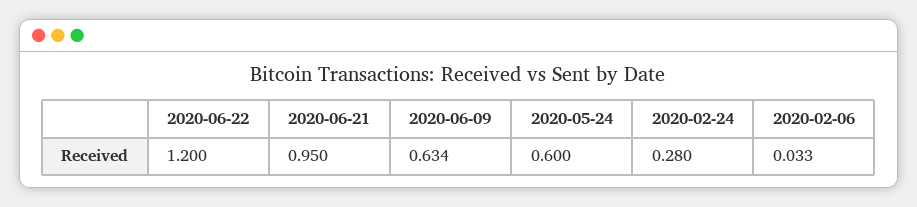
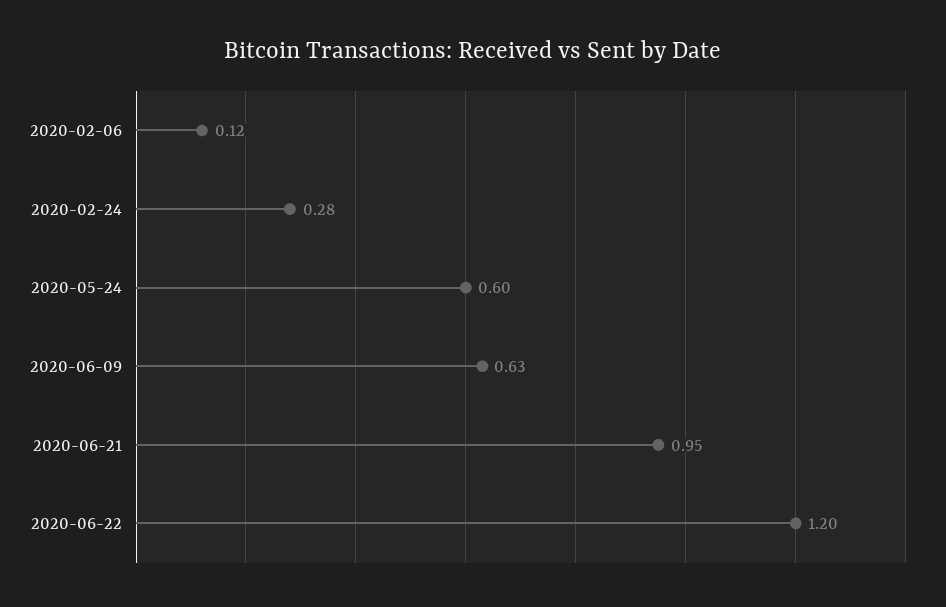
2020-02-06: 0.033 -> 0.12

